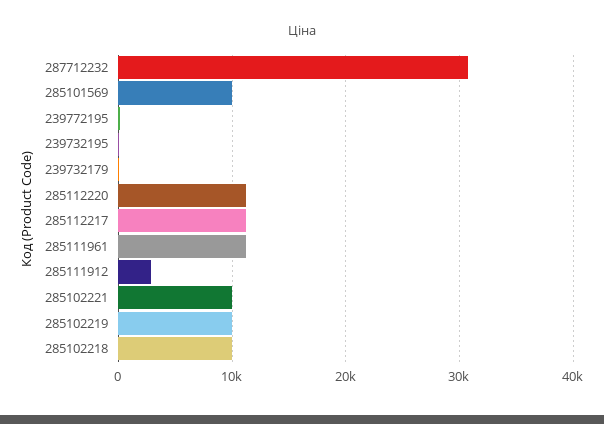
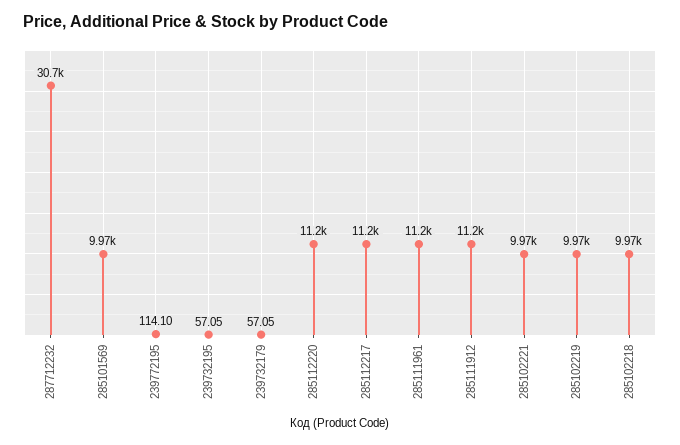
285111912: 3000 -> 11200

